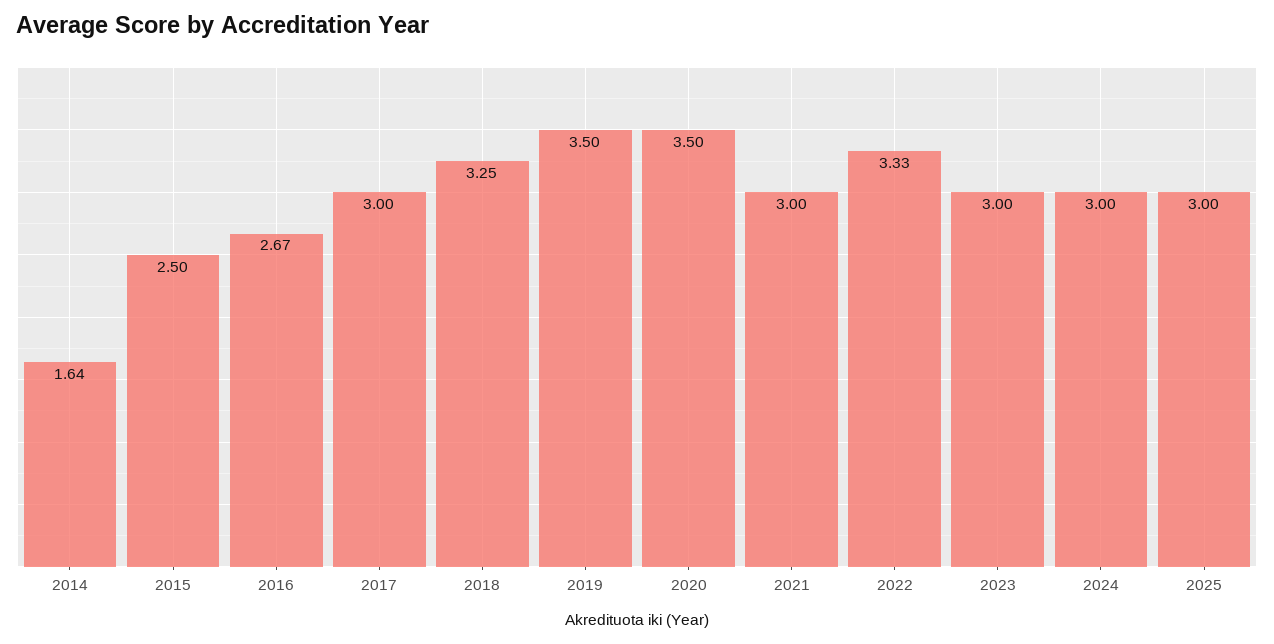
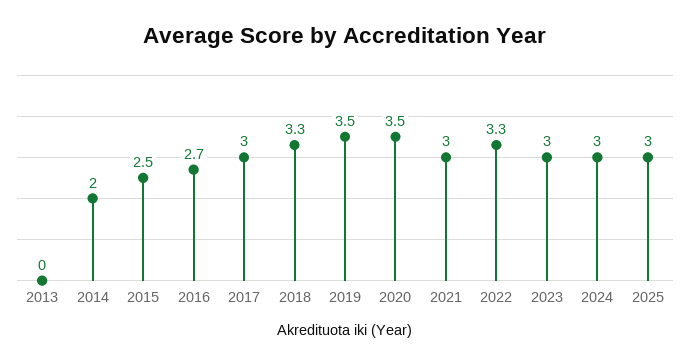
2014: 1.64 -> 2
2013: none -> 0

